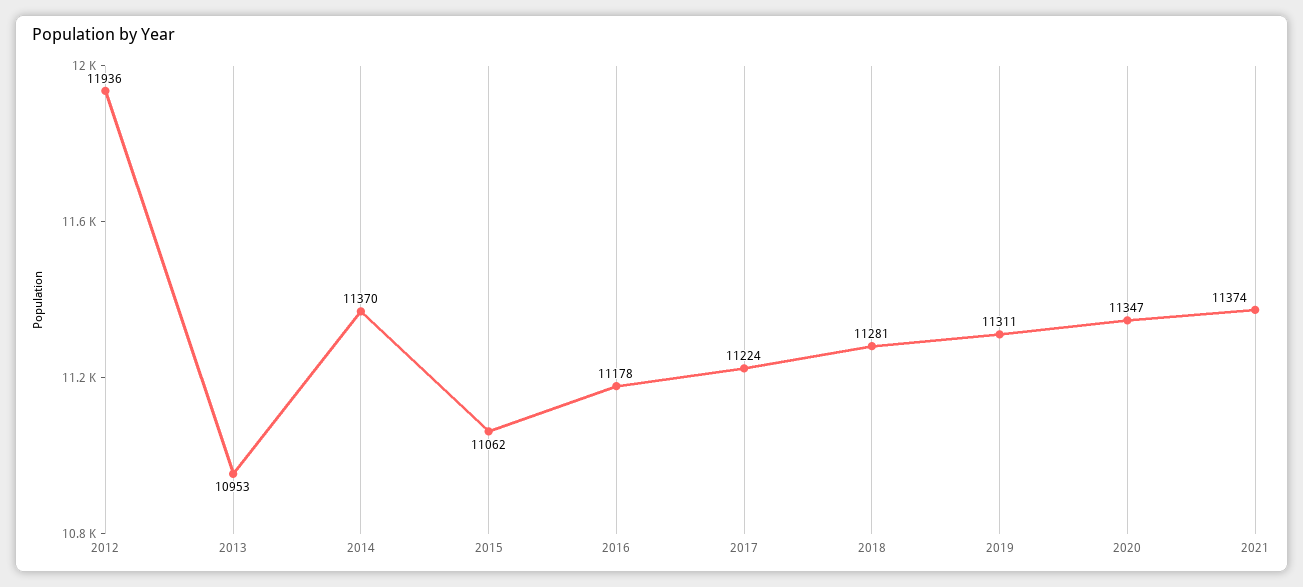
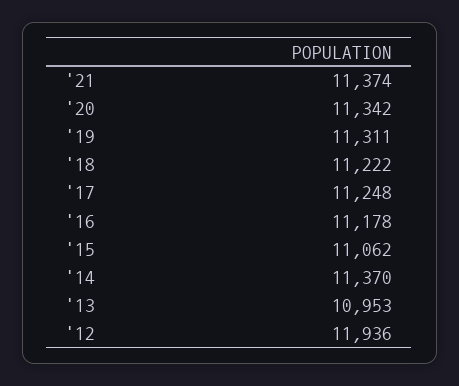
2017: 11224 -> 11248
2018: 11281 -> 11222
2020: 11347 -> 11342

